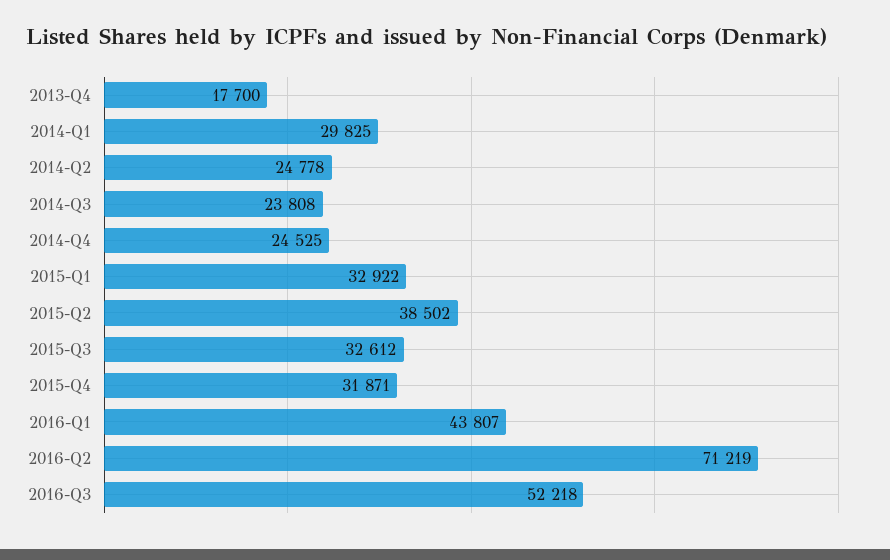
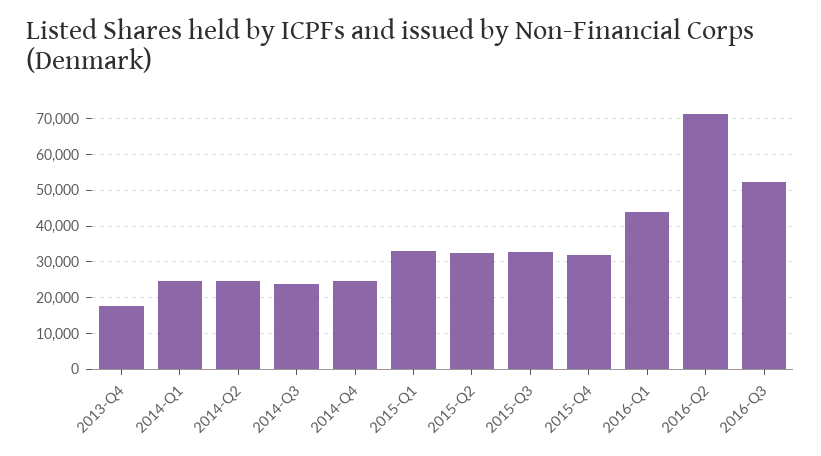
2014-Q1: 29825 -> 24000
2015-Q2: 38502 -> 32000

